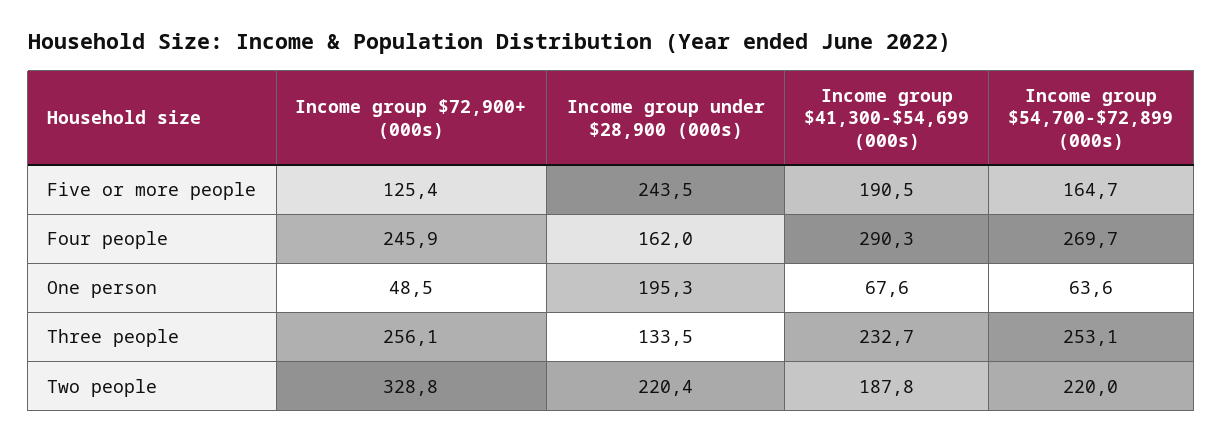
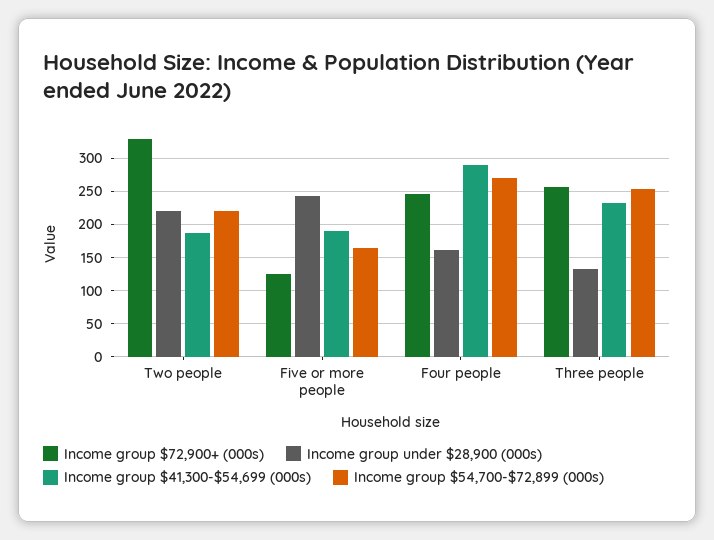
Income group $72,900+ (000s), One person: 48.5 -> none
Income group under $28,900 (000s), One person: 195.3 -> none
Income group $41,300-$54,699 (000s), One person: 67.6 -> none
Income group $54,700-$72,899 (000s), One person: 63.6 -> none

